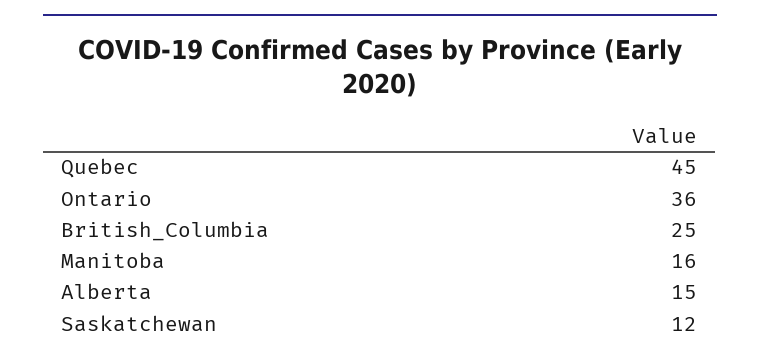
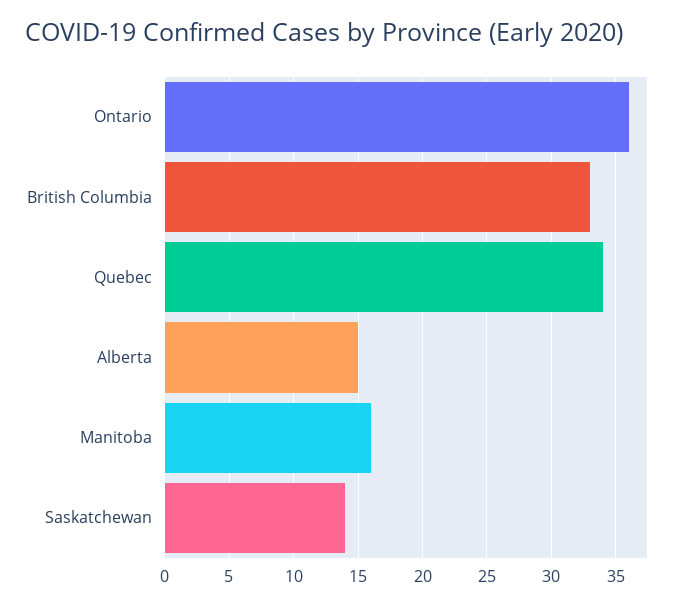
Quebec: 45 -> 34
British_Columbia: 25 -> 33
Saskatchewan: 12 -> 14

